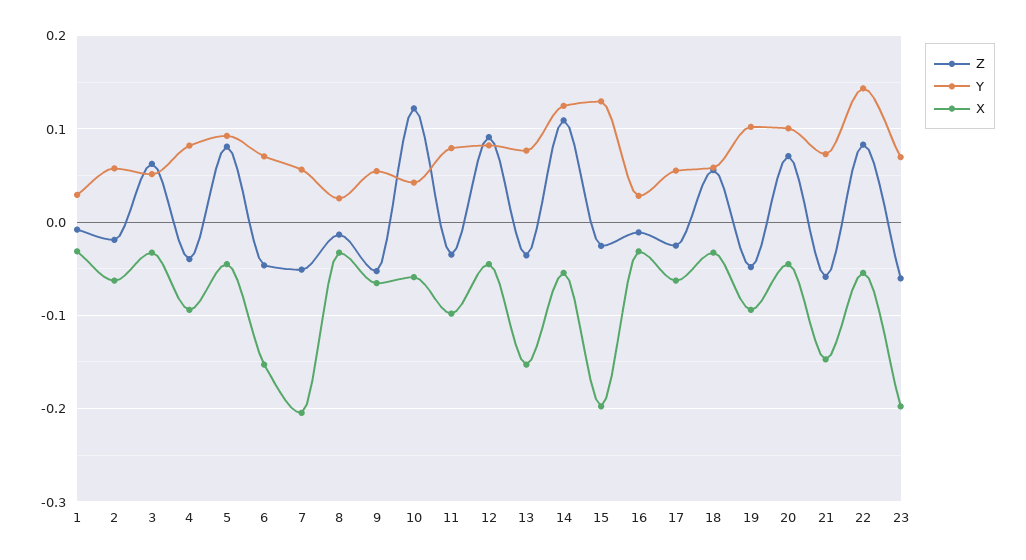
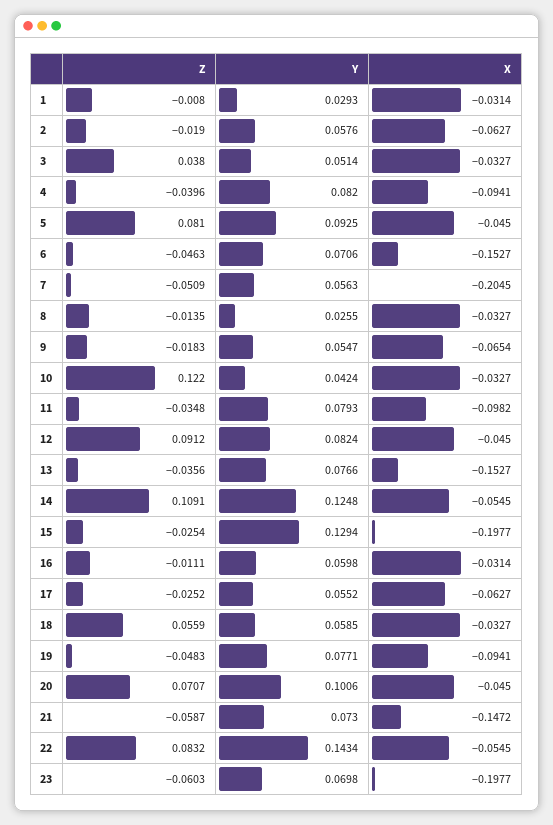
Z, 3: 0.06 -> 0.038
Z, 9: -0.05 -> -0.0183
X, 10: -0.06 -> -0.0327
Y, 16: 0.03 -> 0.0598
Y, 19: 0.1 -> 0.0771

